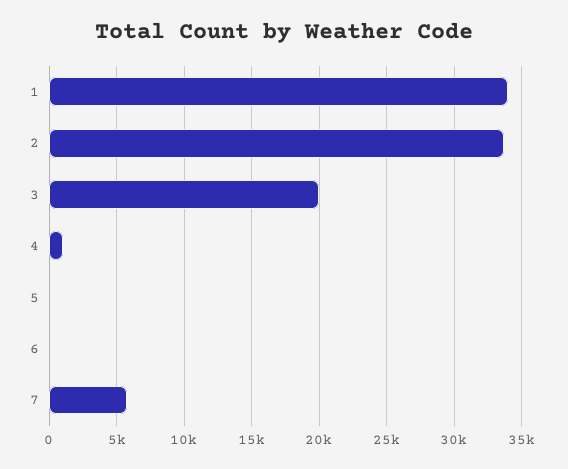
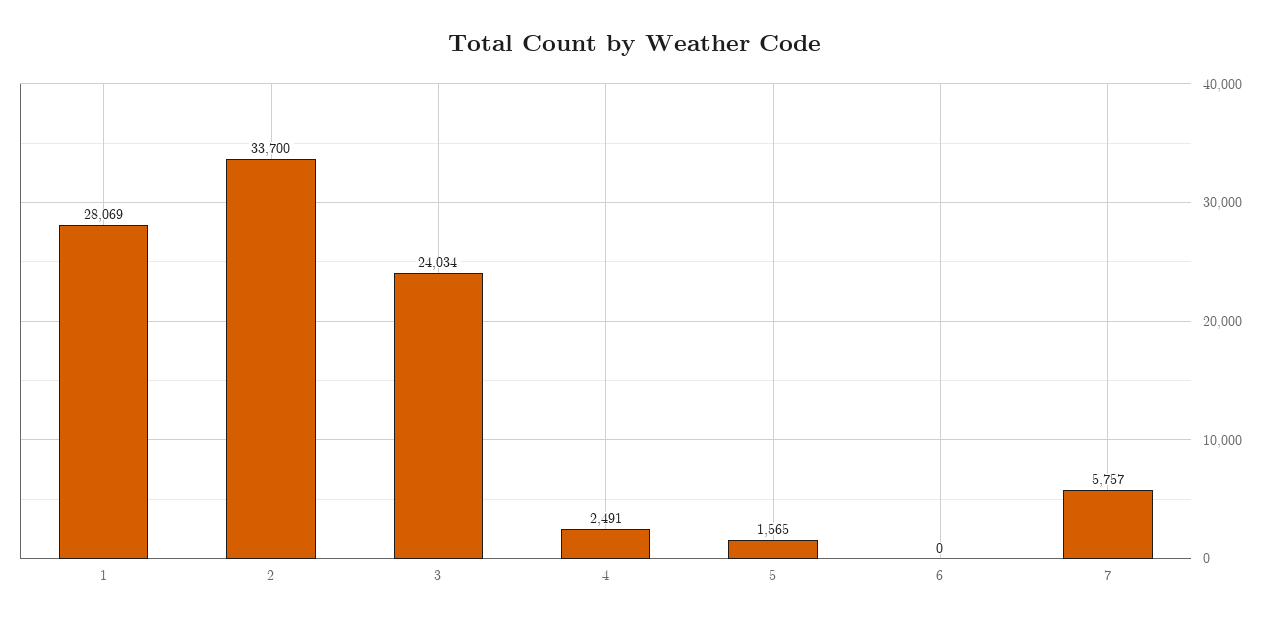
1: 34000 -> 28069
3: 20000 -> 24034
4: 1000 -> 2491
5: 0 -> 1565

